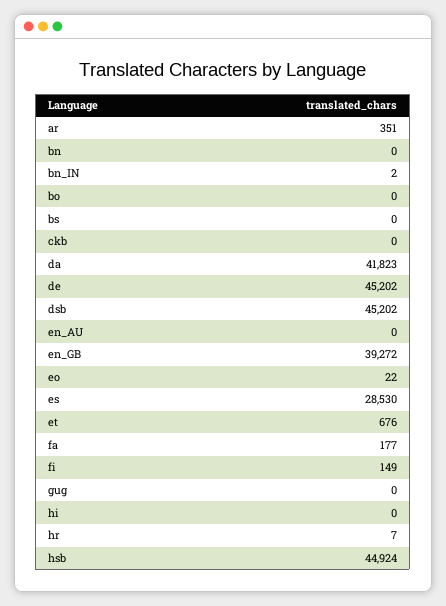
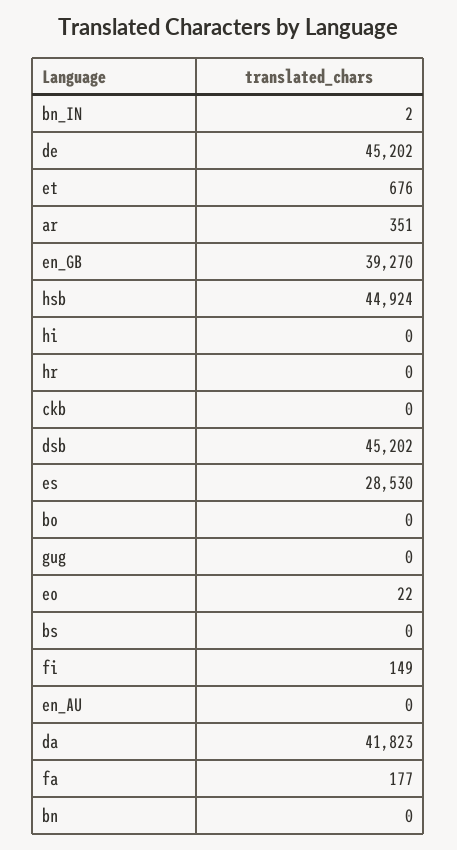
en_GB: 39272 -> 39270
hr: 7 -> 0

